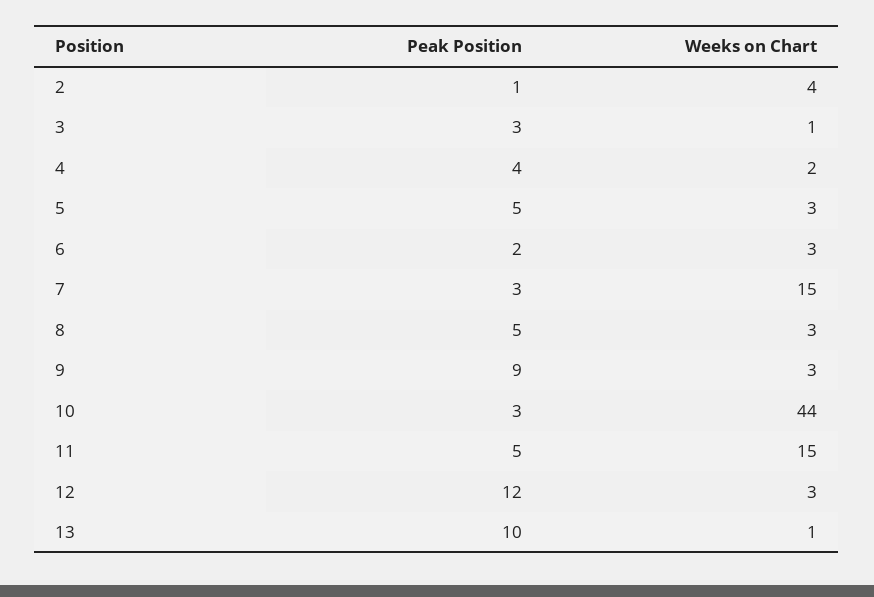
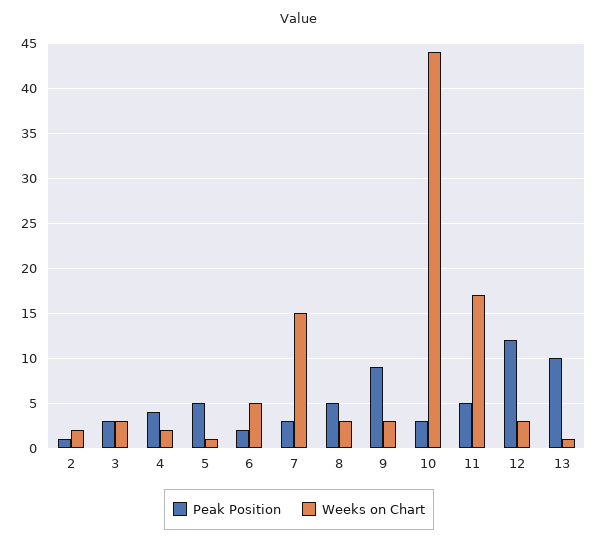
Weeks on Chart, 2: 4 -> 2
Weeks on Chart, 3: 1 -> 3
Weeks on Chart, 5: 3 -> 1
Weeks on Chart, 6: 3 -> 5
Weeks on Chart, 11: 15 -> 17

